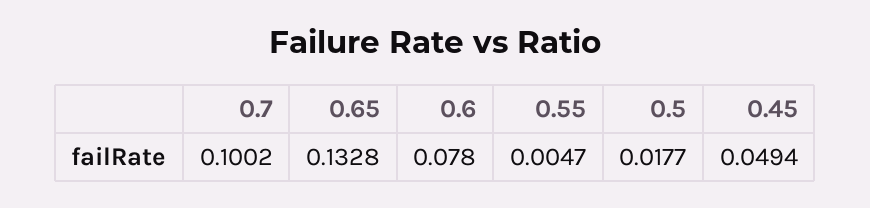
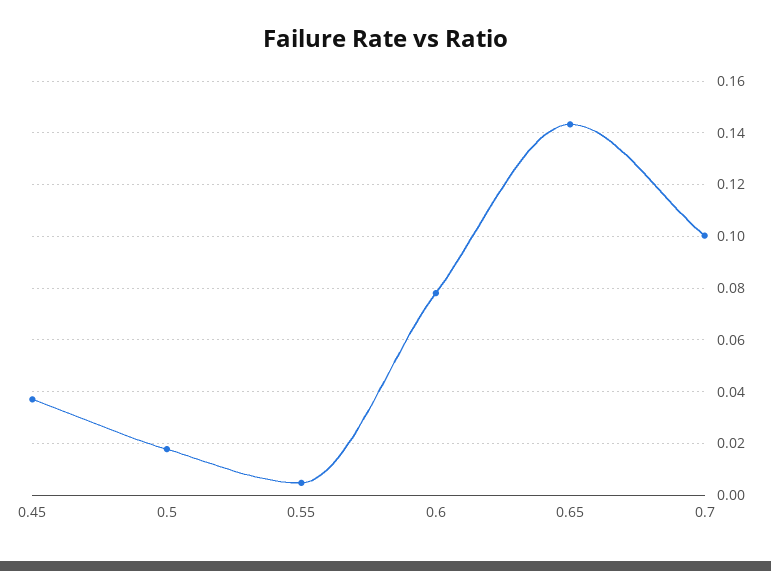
0.65: 0.1328 -> 0.1425
0.45: 0.0494 -> 0.0375

